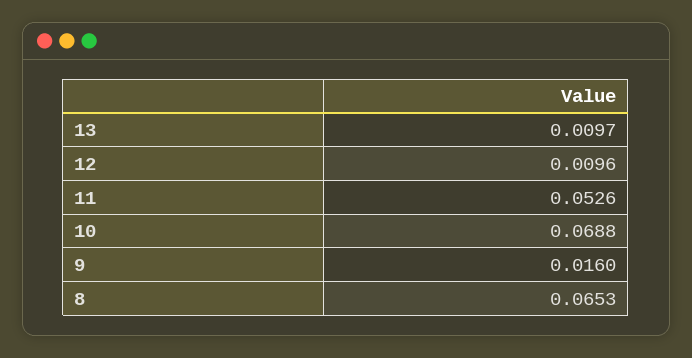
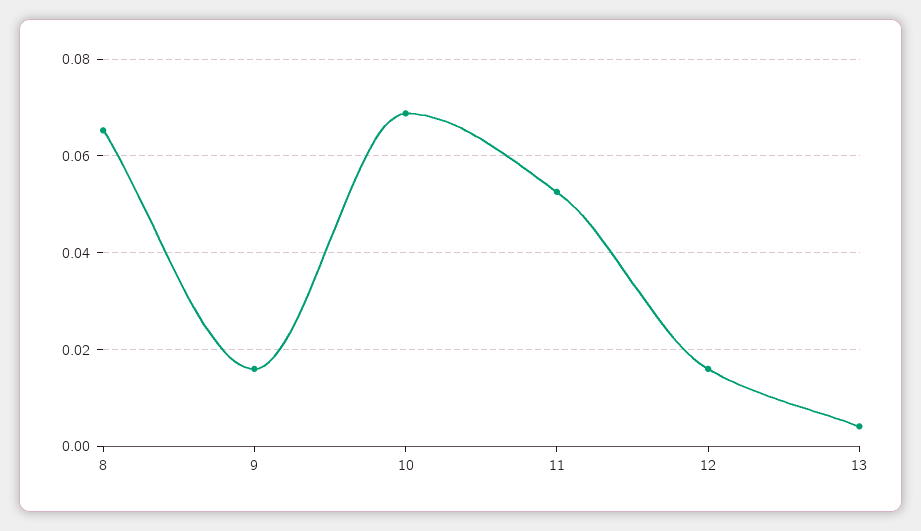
13: 0.0097 -> 0.004
12: 0.0096 -> 0.016

